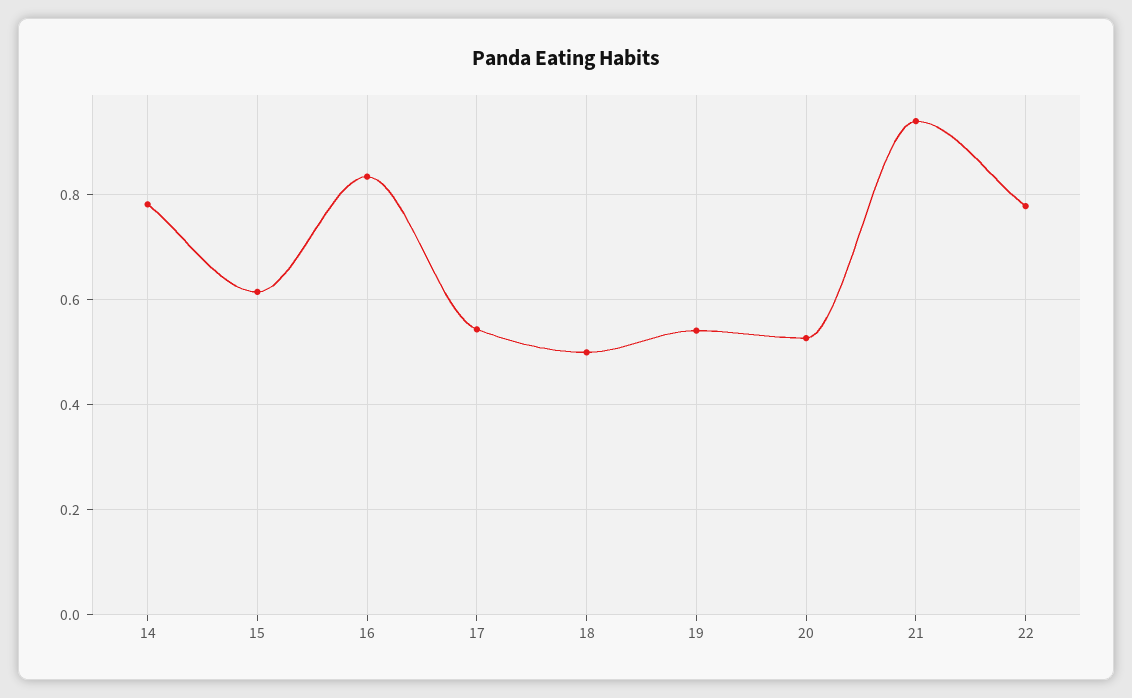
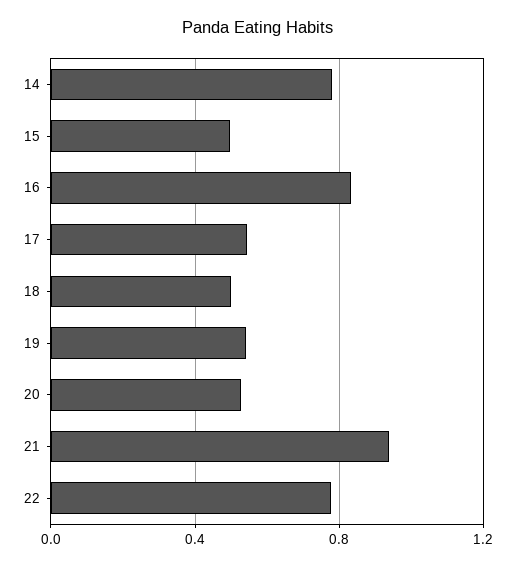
15: 0.62 -> 0.5

